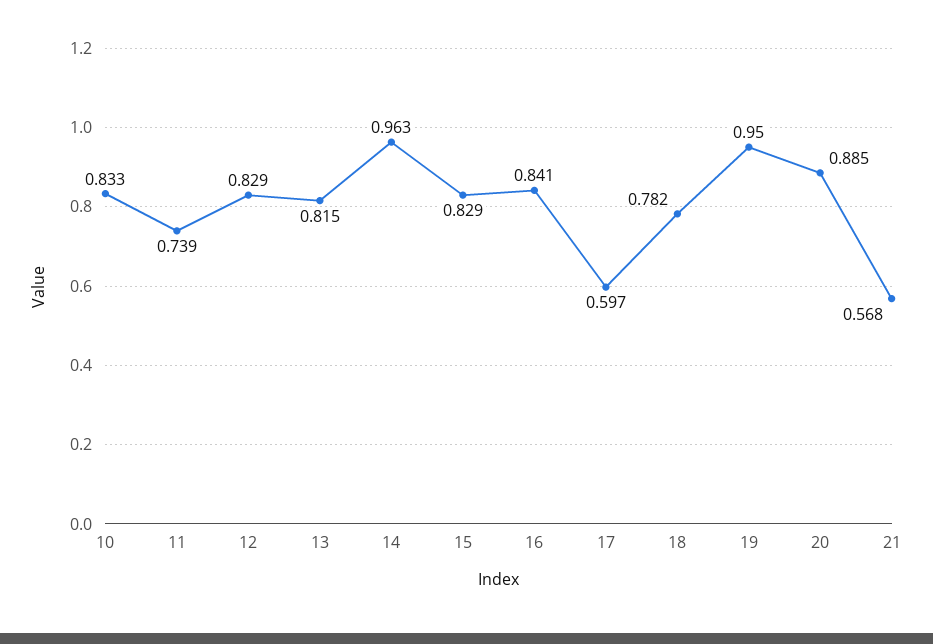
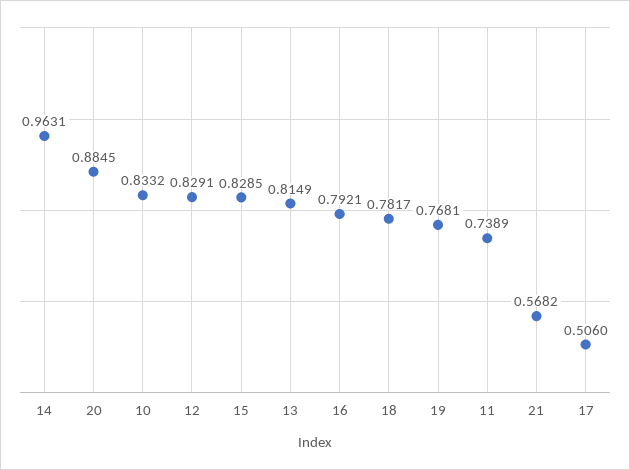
16: 0.841 -> 0.7921
17: 0.597 -> 0.506
19: 0.95 -> 0.7681

